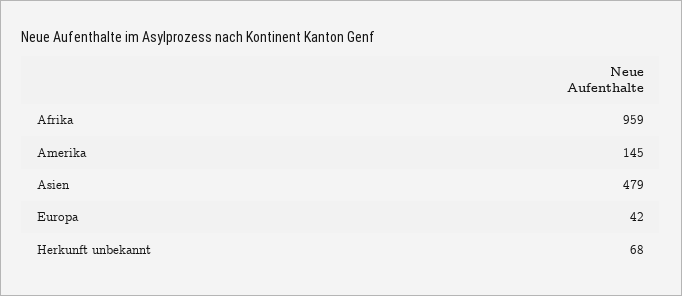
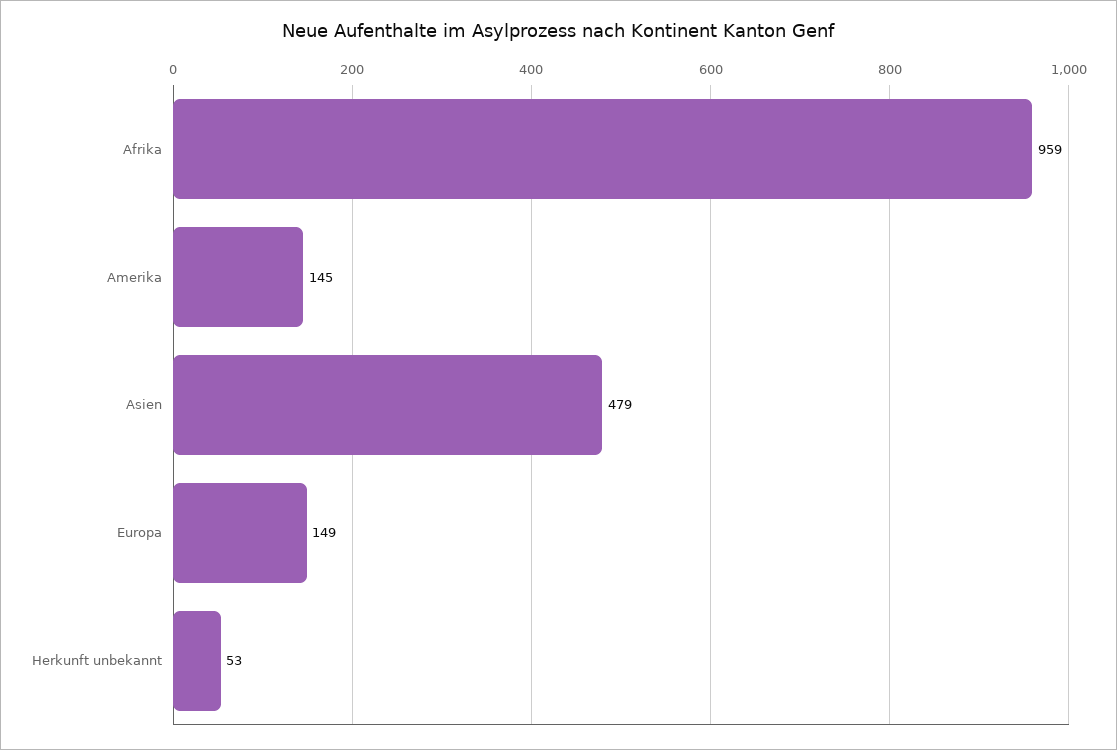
Europa: 42 -> 149
Herkunft unbekannt: 68 -> 53

